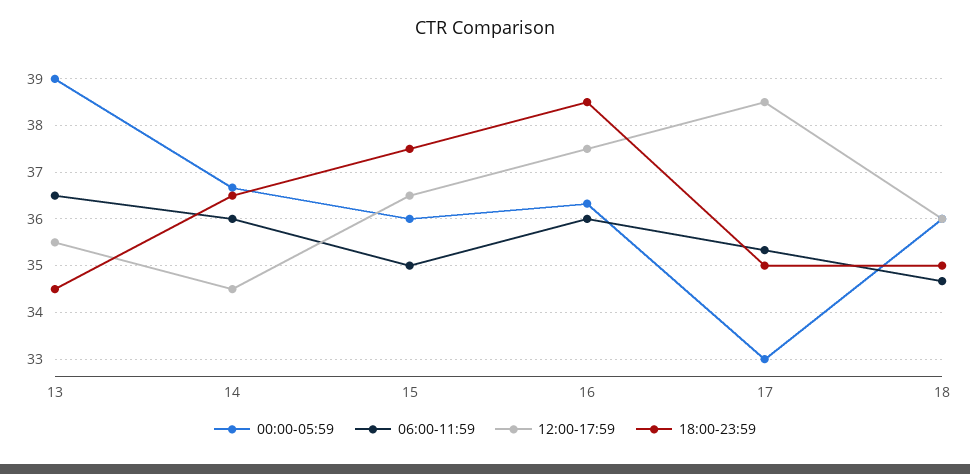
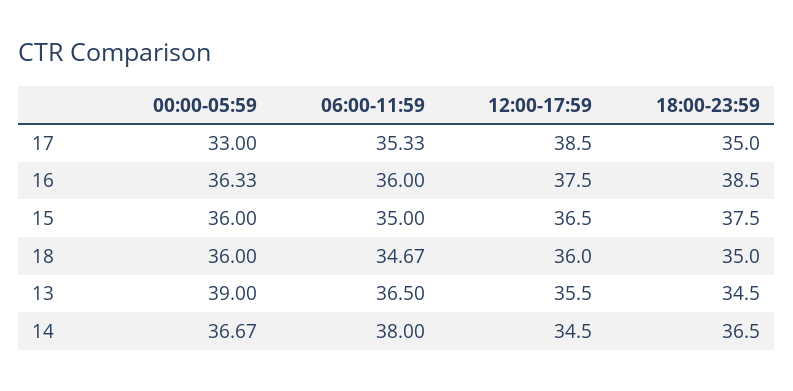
06:00-11:59, 14: 36 -> 38

